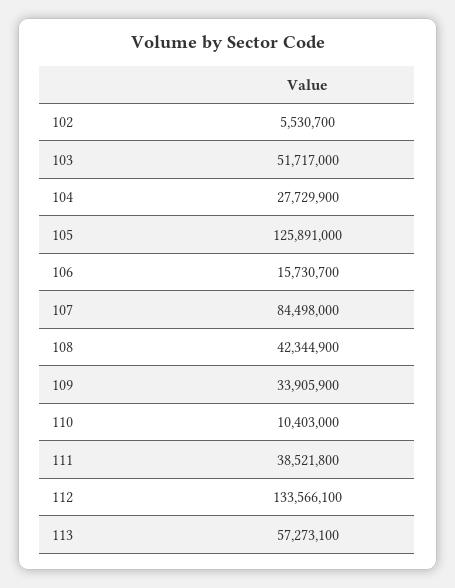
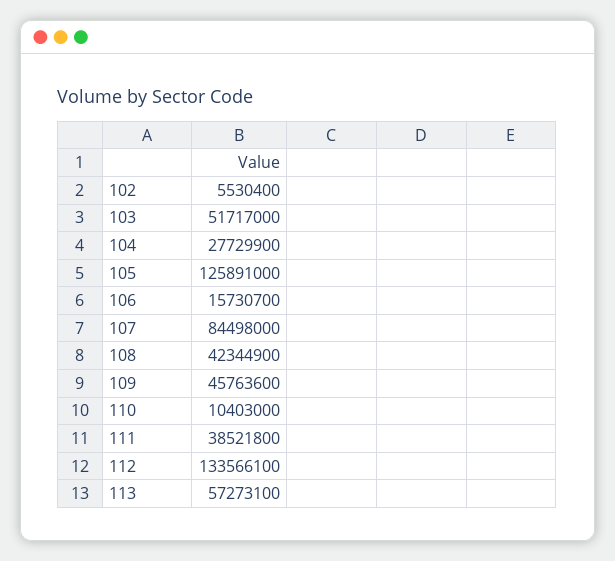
102: 5530700 -> 5530400
109: 33905900 -> 45763600

